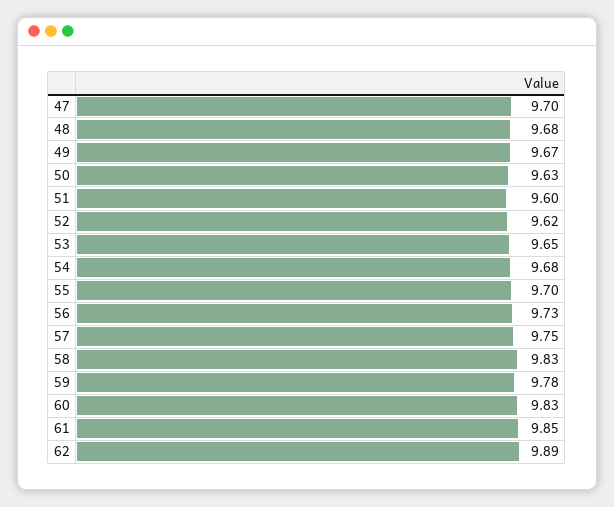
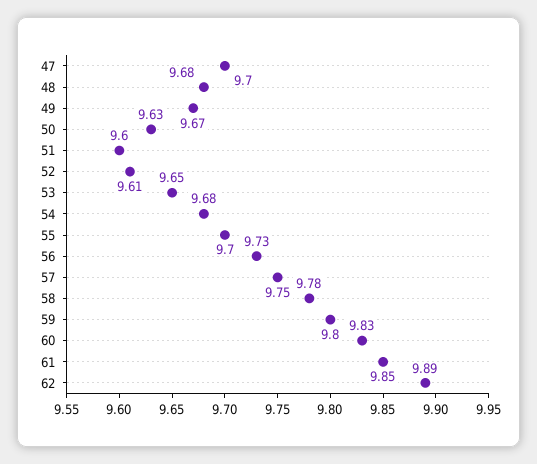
52: 9.62 -> 9.61
58: 9.83 -> 9.78
59: 9.78 -> 9.8

